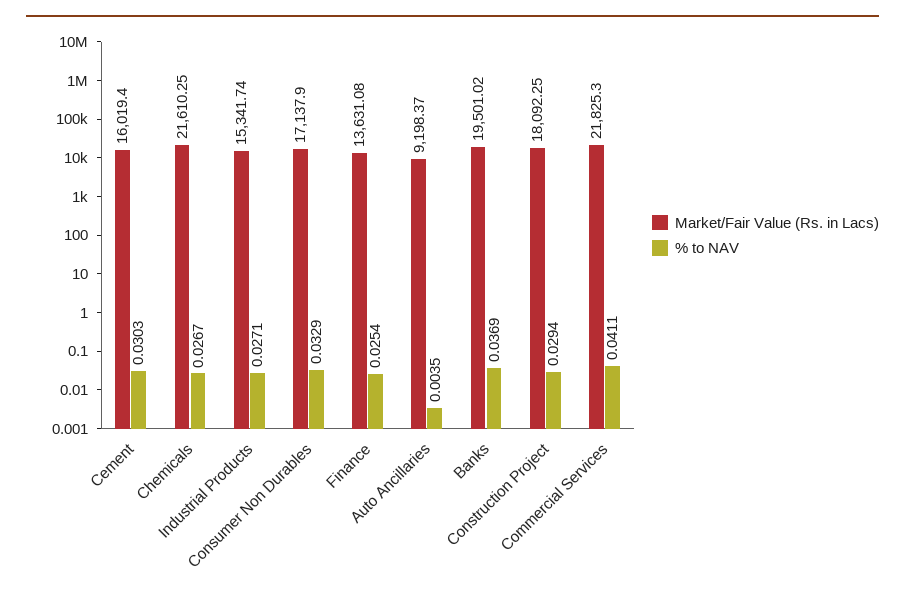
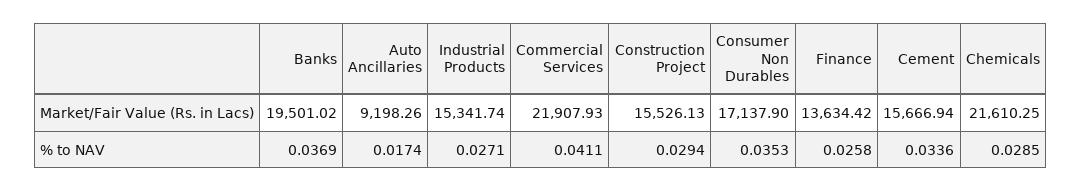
Market/Fair Value (Rs. in Lacs), Cement: 16019.4 -> 15666.94
% to NAV, Cement: 0.0303 -> 0.0336
% to NAV, Chemicals: 0.0267 -> 0.0285
% to NAV, Consumer Non Durables: 0.0329 -> 0.0353
Market/Fair Value (Rs. in Lacs), Finance: 13631.08 -> 13634.42
% to NAV, Finance: 0.0254 -> 0.0258
Market/Fair Value (Rs. in Lacs), Auto Ancillaries: 9198.37 -> 9198.26
% to NAV, Auto Ancillaries: 0.0035 -> 0.0174
Market/Fair Value (Rs. in Lacs), Construction Project: 18092.25 -> 15526.13
Market/Fair Value (Rs. in Lacs), Commercial Services: 21825.3 -> 21907.93

